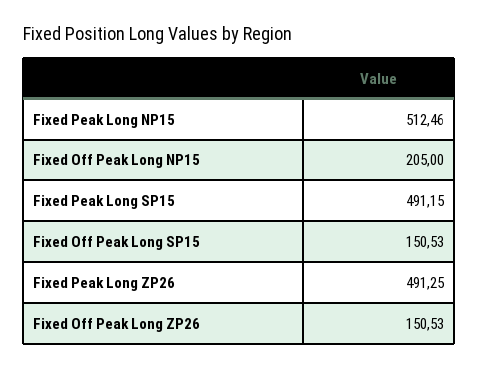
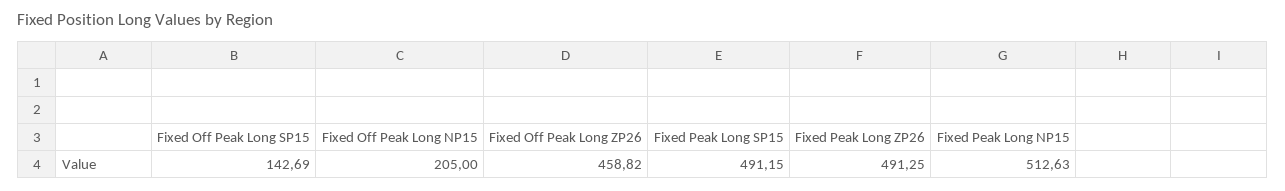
Fixed Peak Long NP15: 512.46 -> 512.63
Fixed Off Peak Long SP15: 150.53 -> 142.69
Fixed Off Peak Long ZP26: 150.53 -> 458.82

